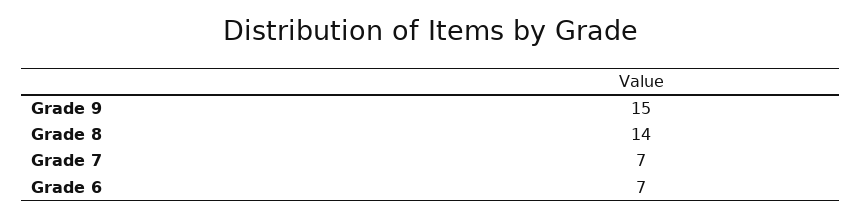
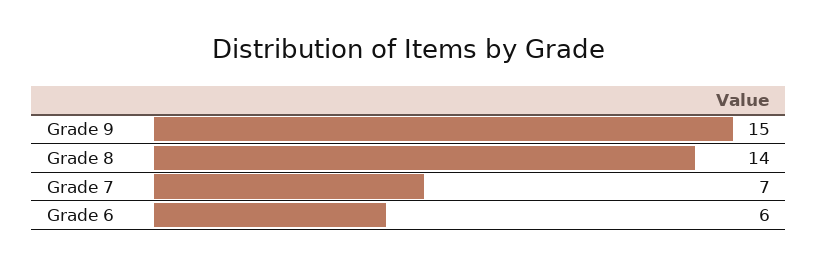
Grade 6: 7 -> 6

